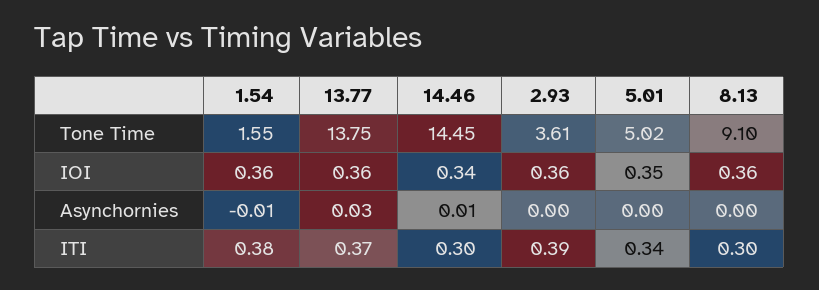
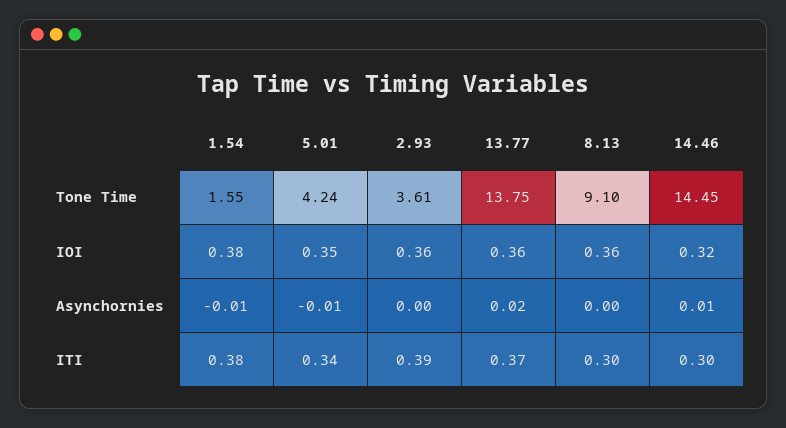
5.01, Tone Time: 5.02 -> 4.24
1.54, IOI: 0.36 -> 0.38
14.46, IOI: 0.34 -> 0.32
13.77, Asynchornies: 0.03 -> 0.02
5.01, Asynchornies: 0 -> -0.01

